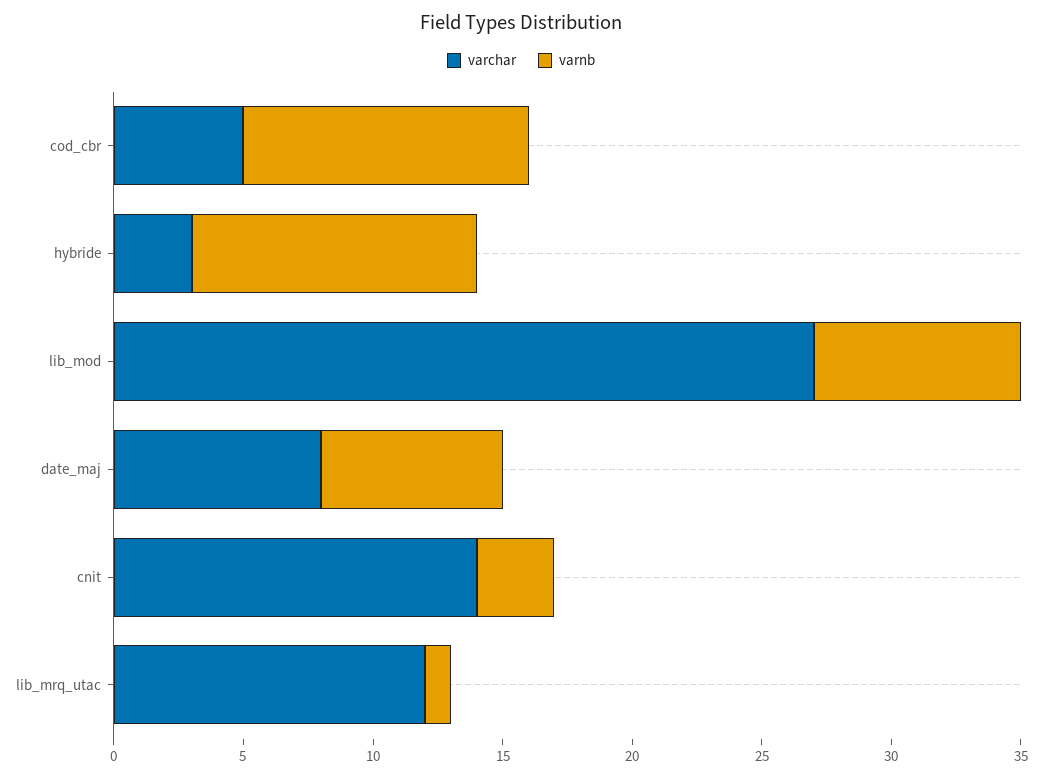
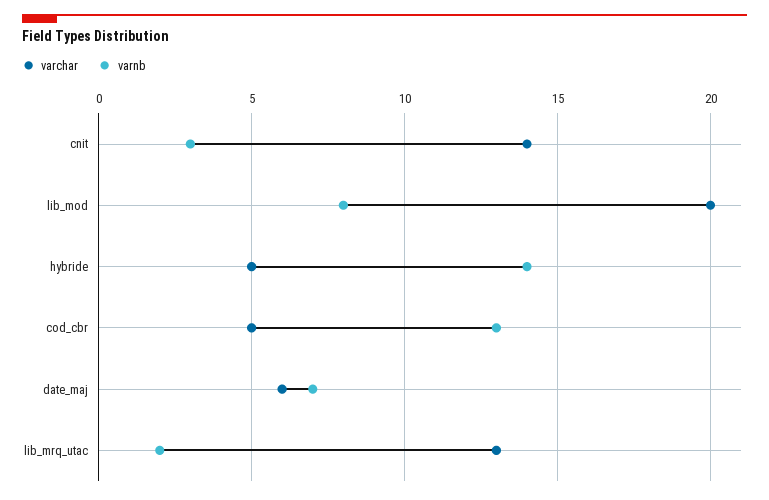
varnb, cod_cbr: 11 -> 13
varchar, hybride: 3 -> 5
varnb, hybride: 11 -> 14
varchar, lib_mod: 27 -> 20
varchar, date_maj: 8 -> 6
varchar, lib_mrq_utac: 12 -> 13
varnb, lib_mrq_utac: 1 -> 2

